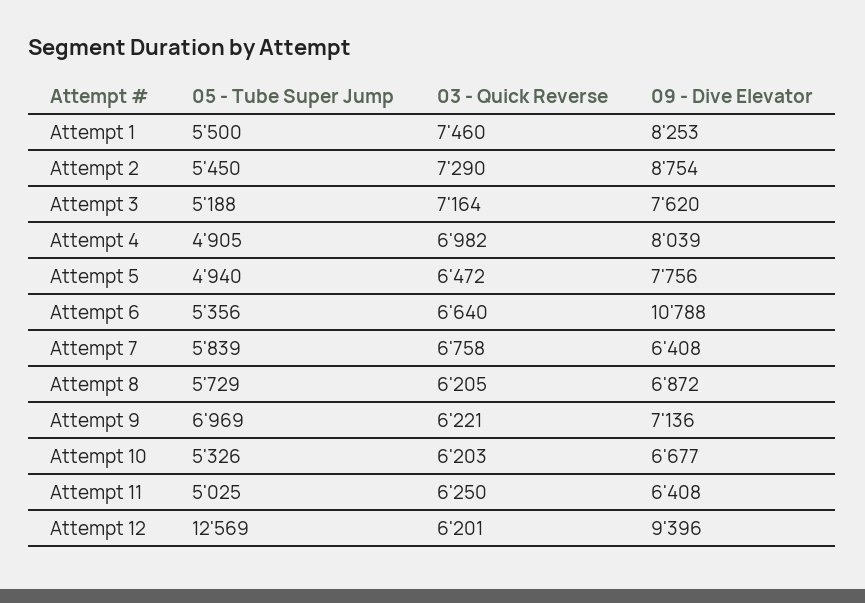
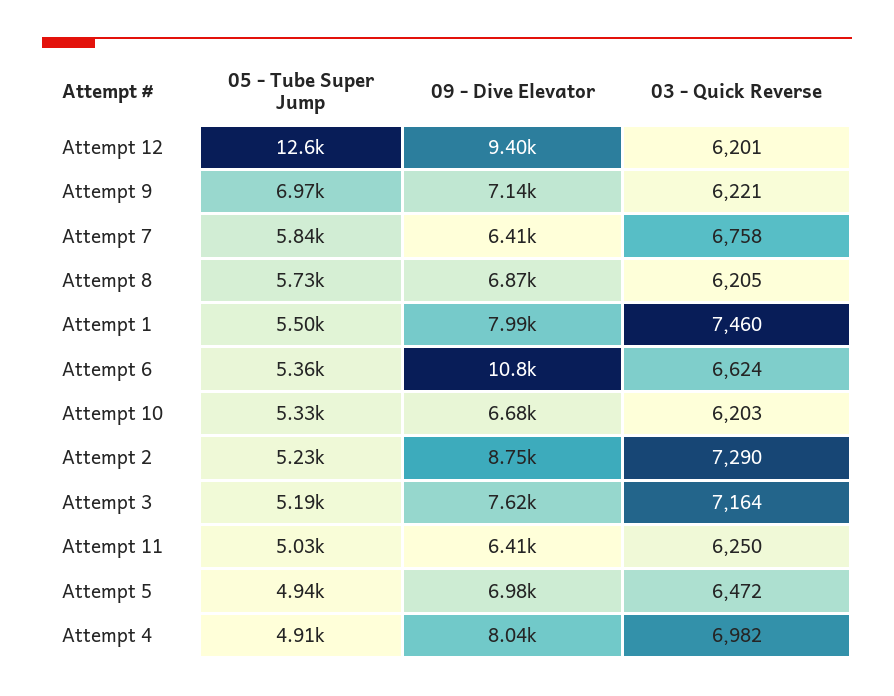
09 - Dive Elevator, Attempt 1: 8253 -> 7990
05 - Tube Super Jump, Attempt 2: 5450 -> 5230
09 - Dive Elevator, Attempt 5: 7756 -> 6980
03 - Quick Reverse, Attempt 6: 6640 -> 6624

